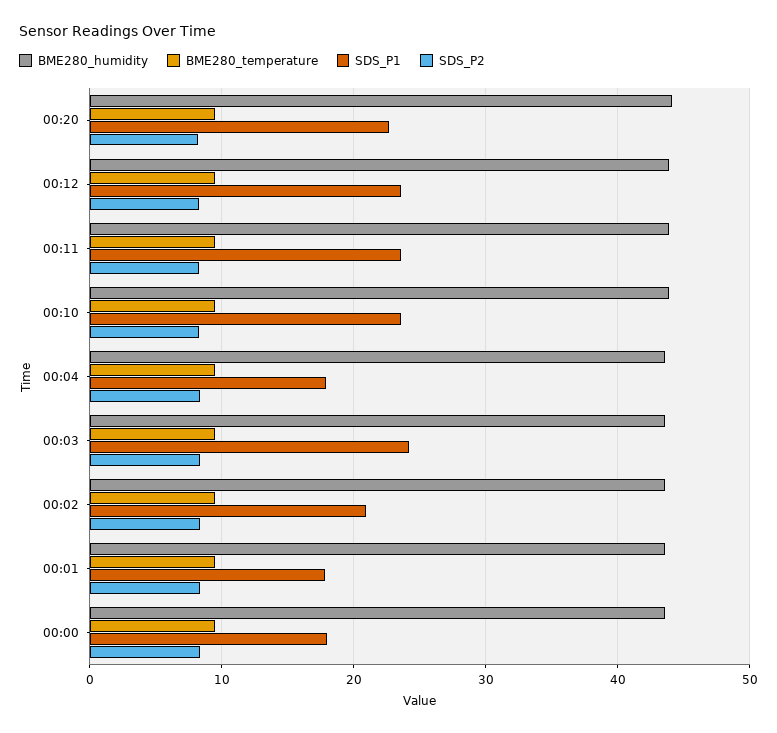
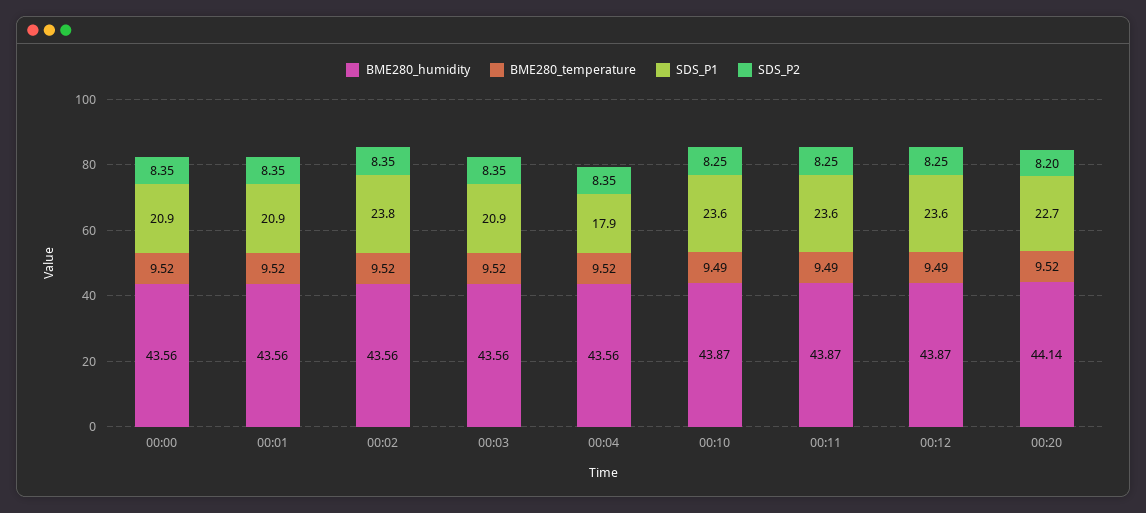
SDS_P1, 00:03: 24 -> 20.9
SDS_P1, 00:02: 21 -> 23.8
SDS_P1, 00:01: 18 -> 20.9
SDS_P1, 00:00: 18 -> 20.9

